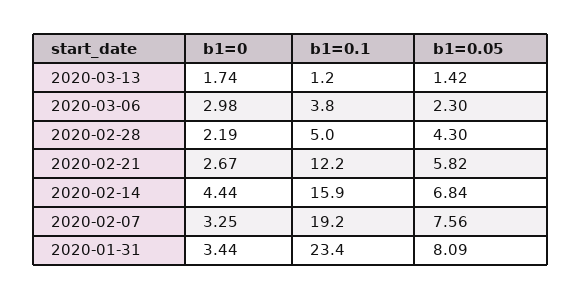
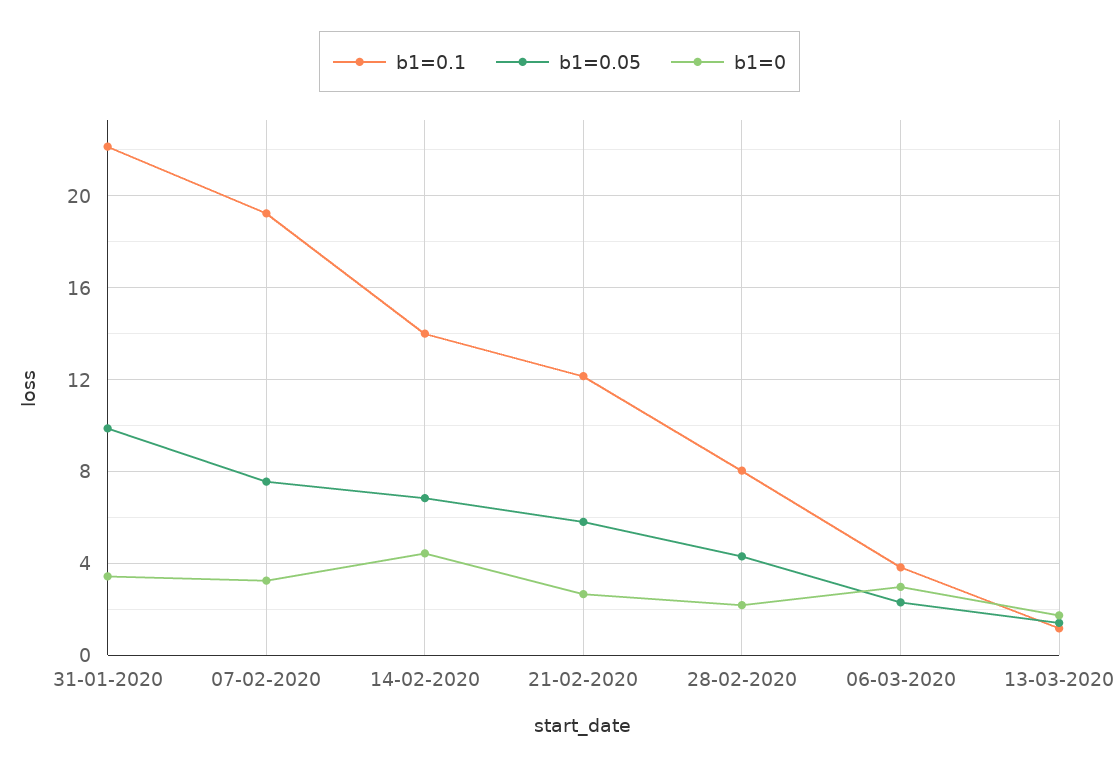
b1=0.1, 2020-02-28: 5 -> 8
b1=0.1, 2020-02-14: 15.9 -> 14
b1=0.1, 2020-01-31: 23.4 -> 22
b1=0.05, 2020-01-31: 8.09 -> 10

